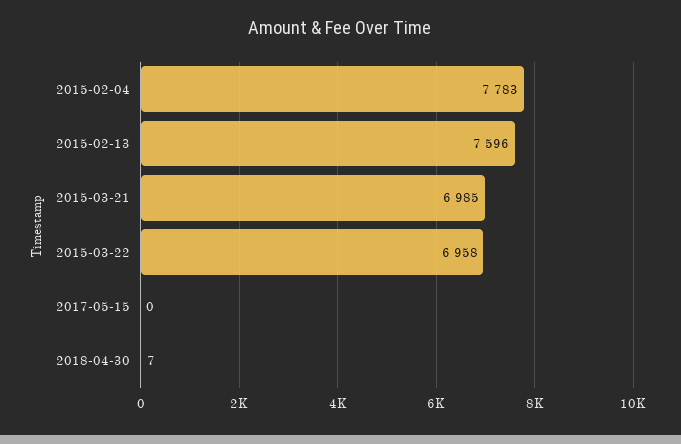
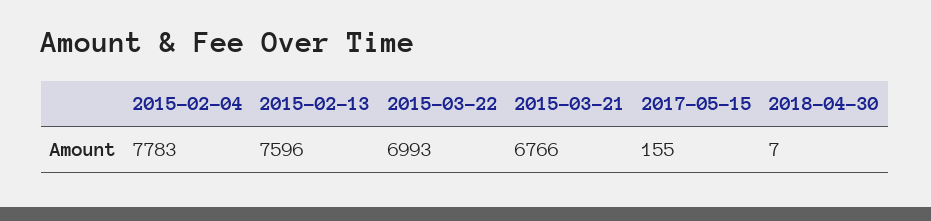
2015-03-21: 6985 -> 6766
2015-03-22: 6958 -> 6993
2017-05-15: 0 -> 155

